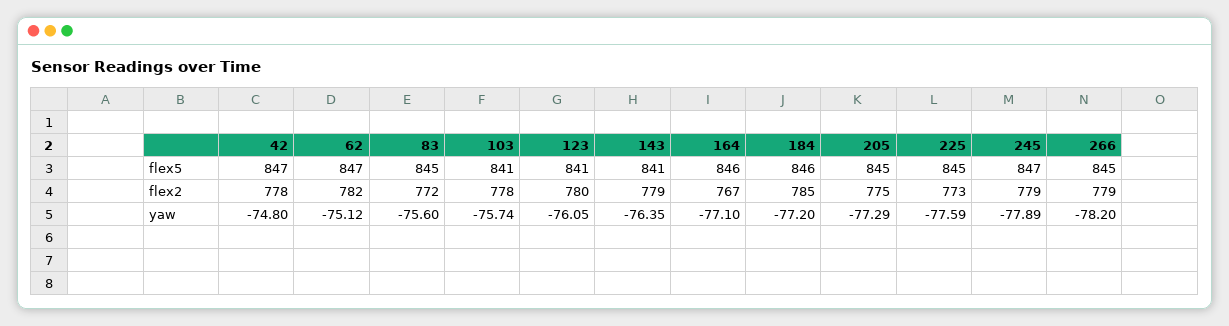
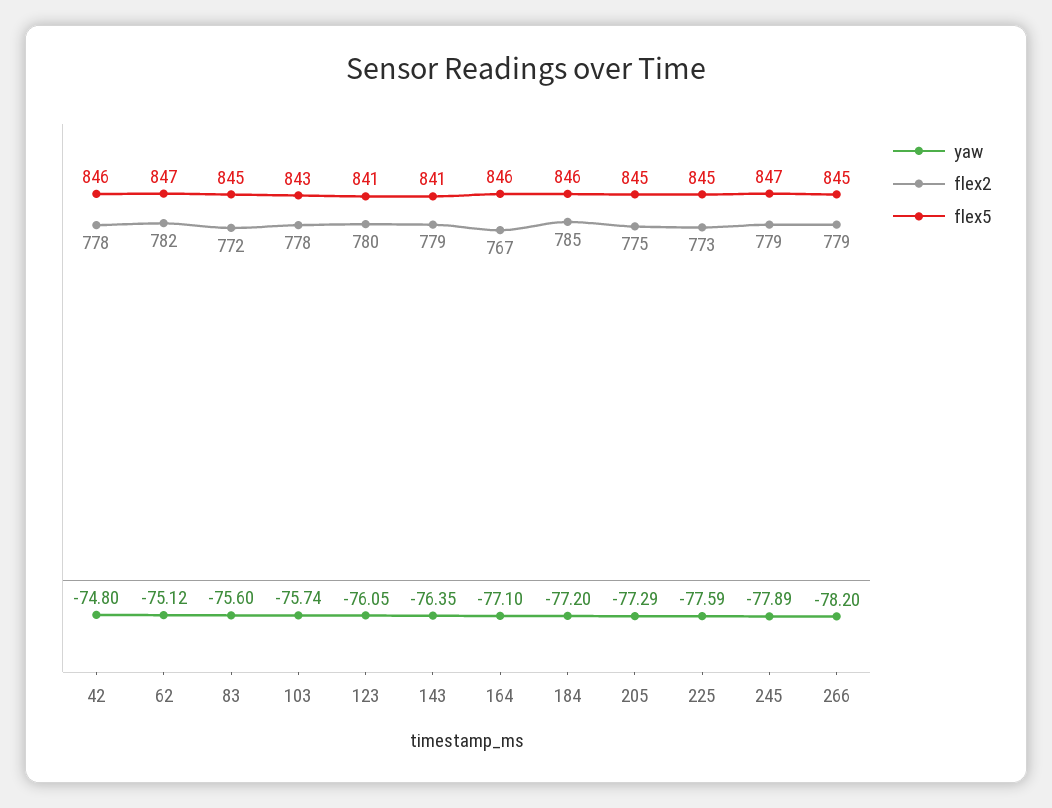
flex5, 42: 847 -> 846
flex5, 103: 841 -> 843

